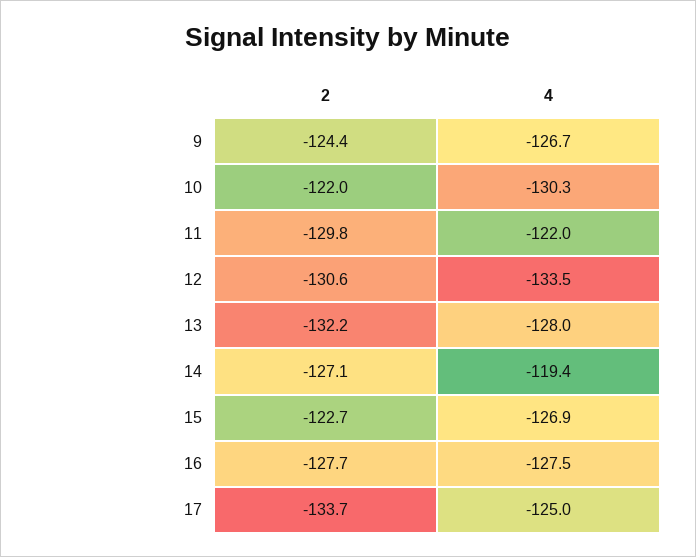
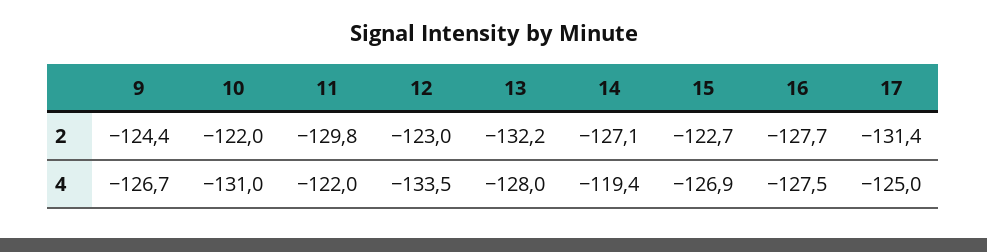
4, 10: -130.3 -> -131
2, 12: -130.6 -> -123
2, 17: -133.7 -> -131.4

